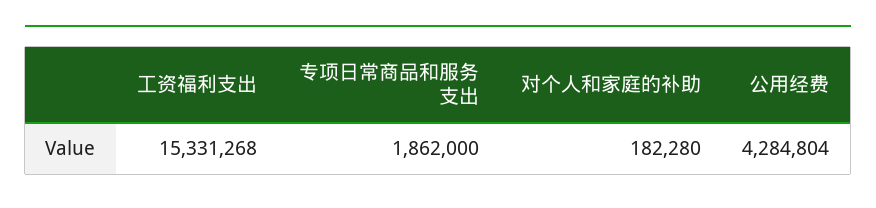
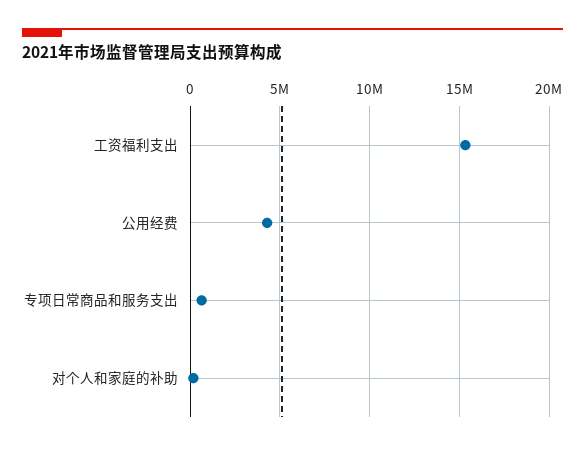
专项日常商品和服务支出: 1862000 -> 500000

